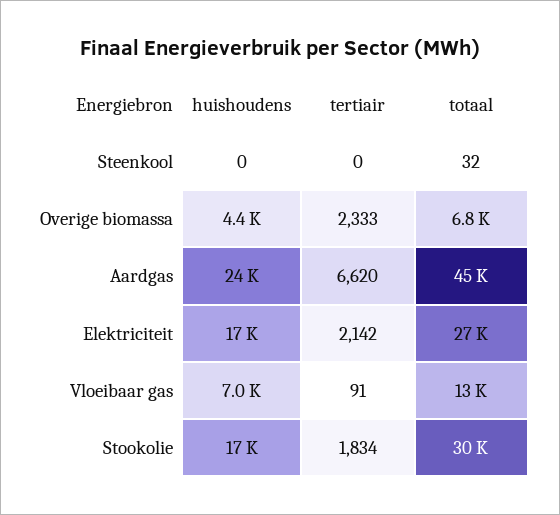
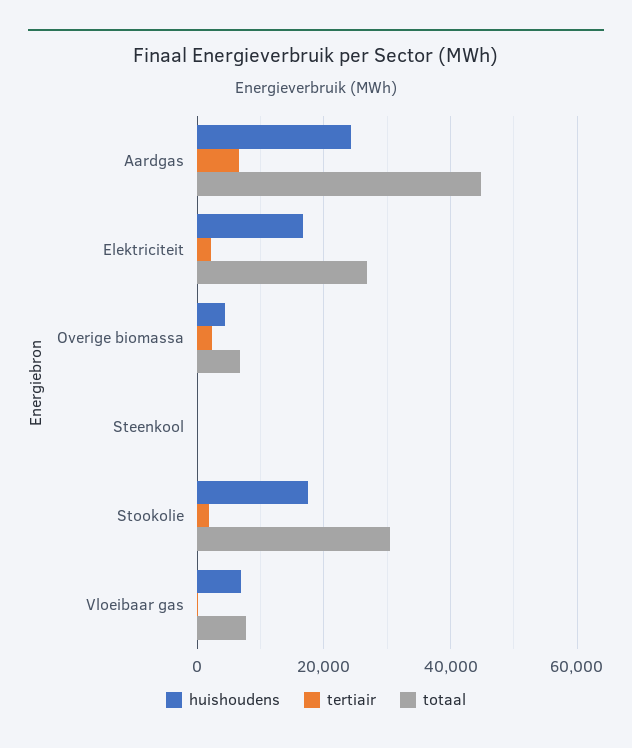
totaal, Vloeibaar gas: 13000 -> 8000

